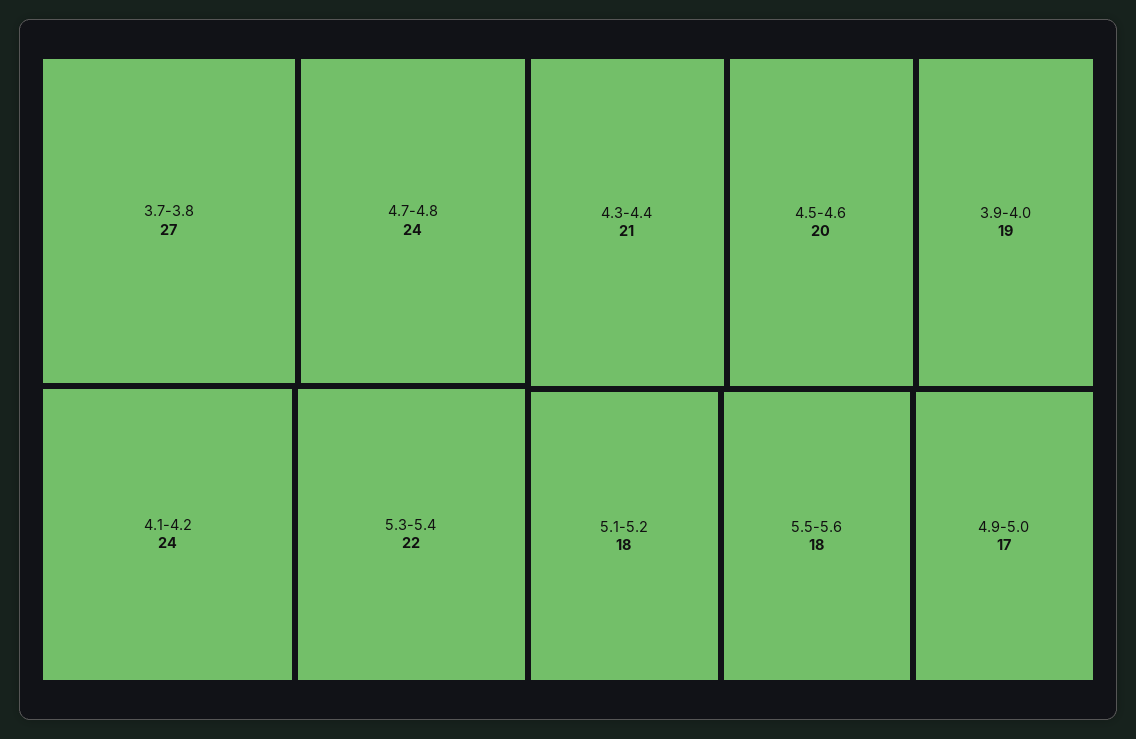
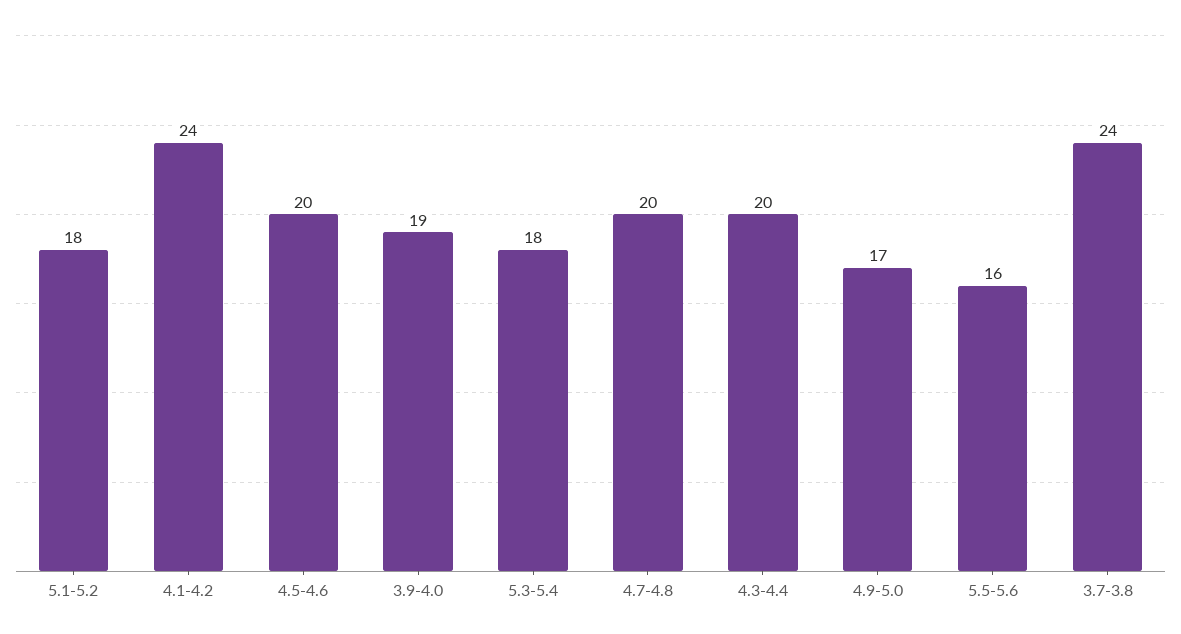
3.7-3.8: 27 -> 24
4.7-4.8: 24 -> 20
5.3-5.4: 22 -> 18
4.3-4.4: 21 -> 20
5.5-5.6: 18 -> 16

